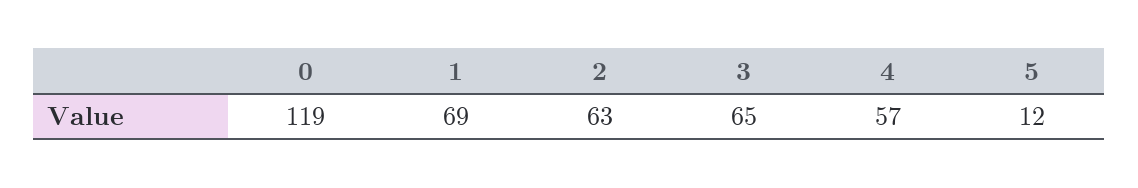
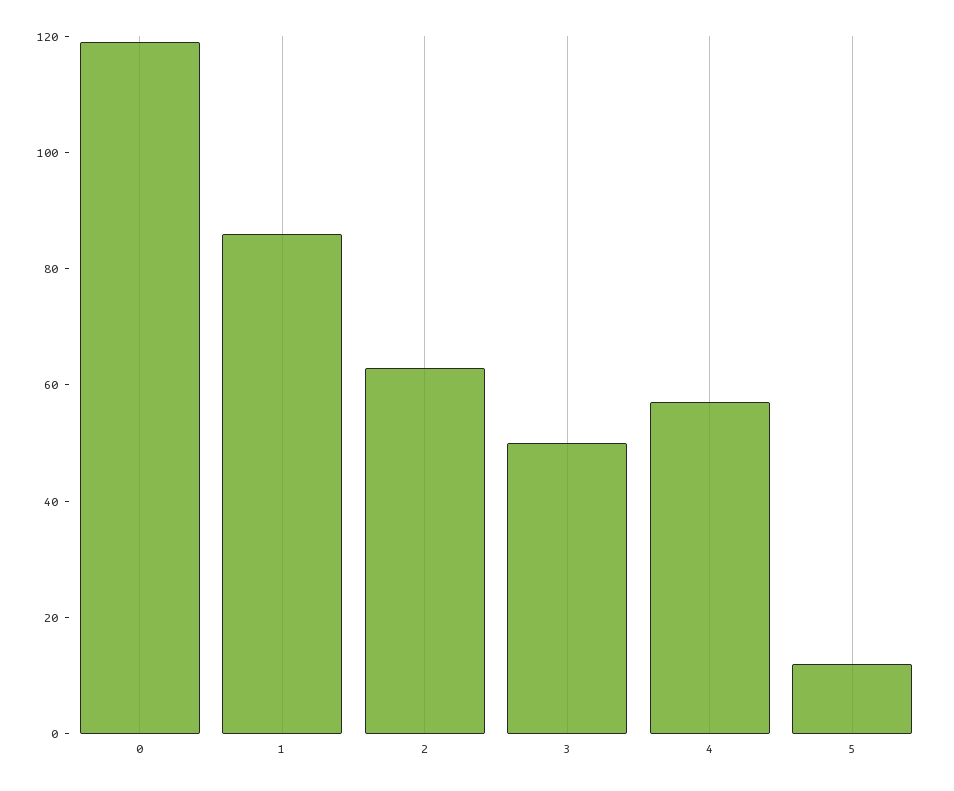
1: 69 -> 85
3: 65 -> 50

